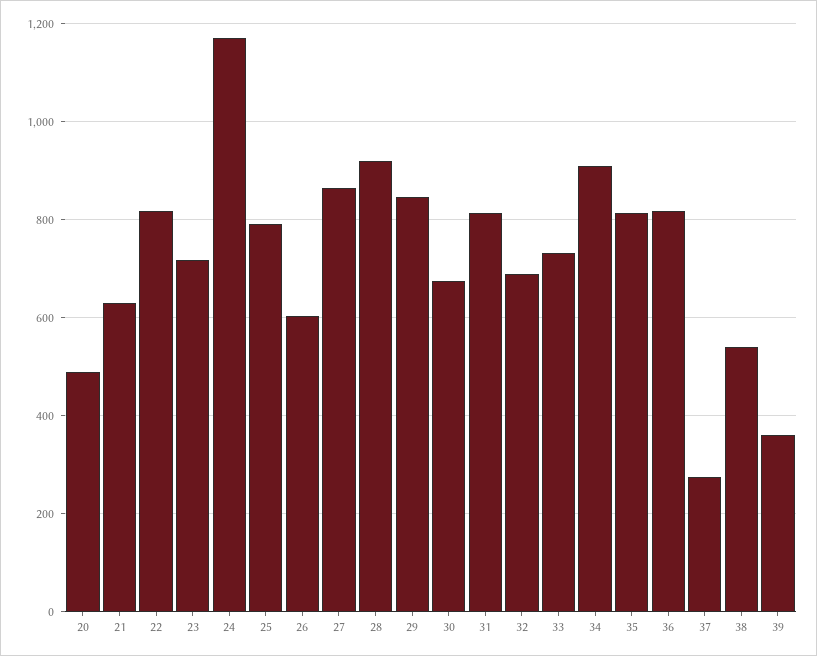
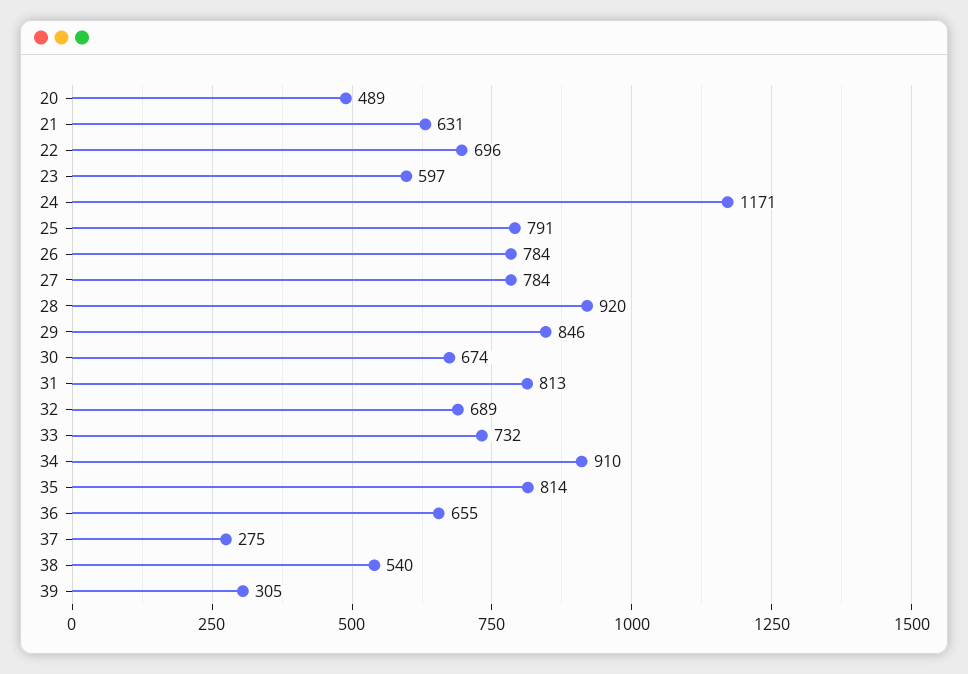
22: 820 -> 696
23: 720 -> 597
26: 600 -> 784
27: 860 -> 784
36: 820 -> 655
39: 360 -> 305

